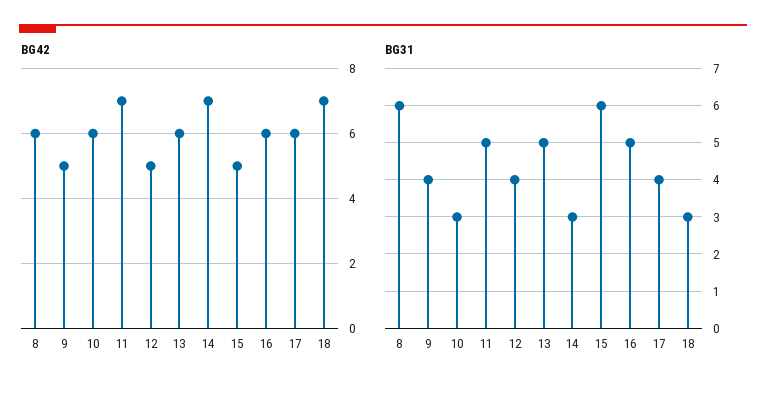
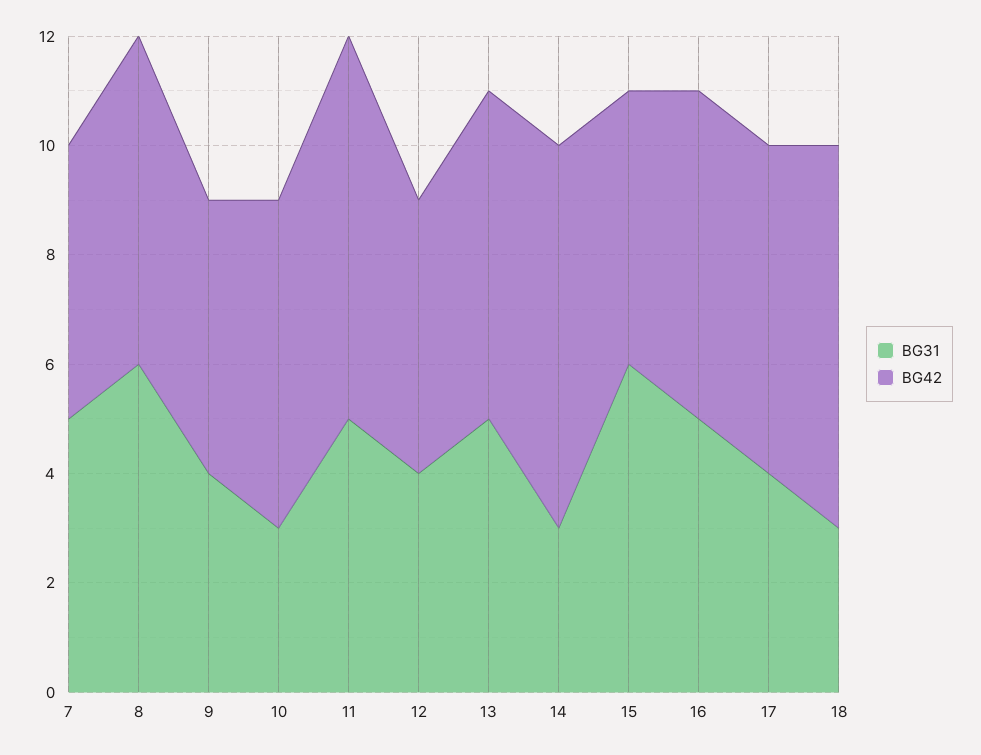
BG31, 7: none -> 5
BG42, 7: none -> 5

